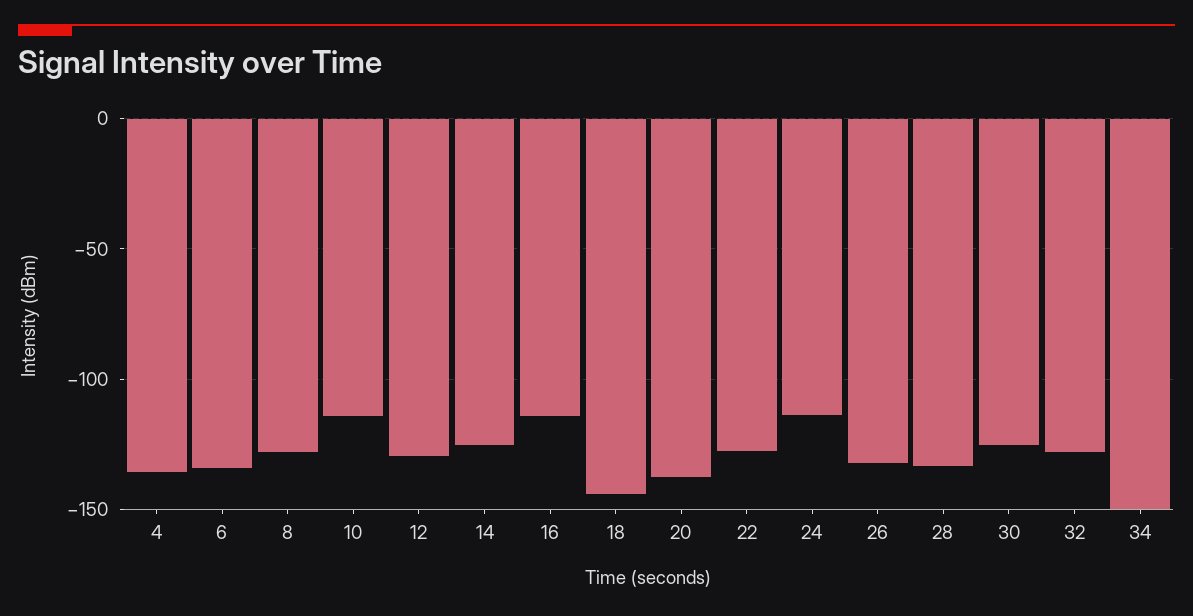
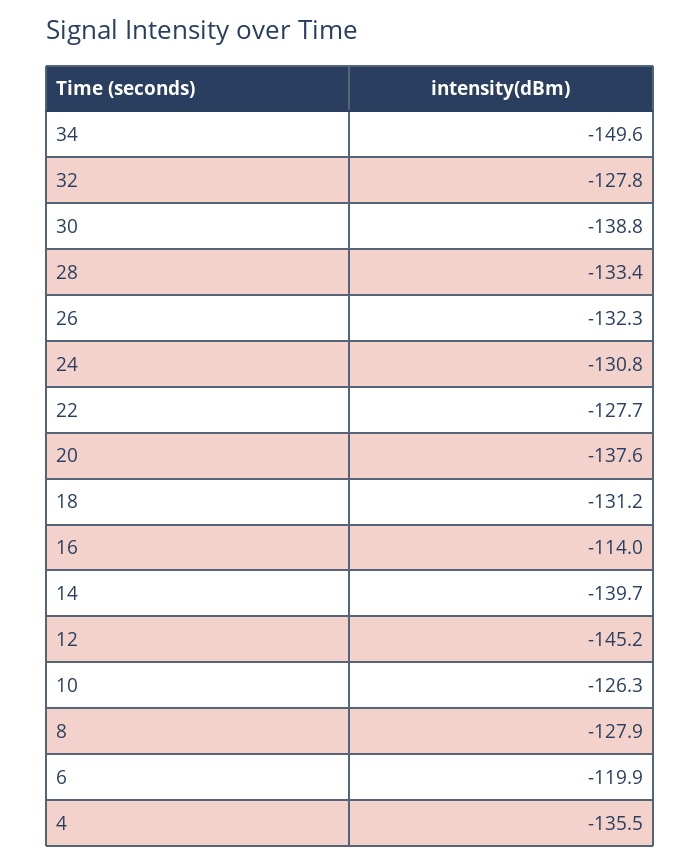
6: -135 -> -119.9
10: -115 -> -126.3
12: -130 -> -145.2
14: -125 -> -139.7
18: -145 -> -131.2
24: -115 -> -130.8
30: -125 -> -138.8

